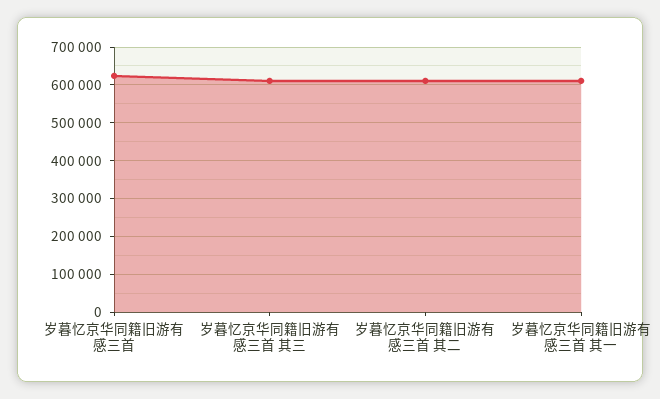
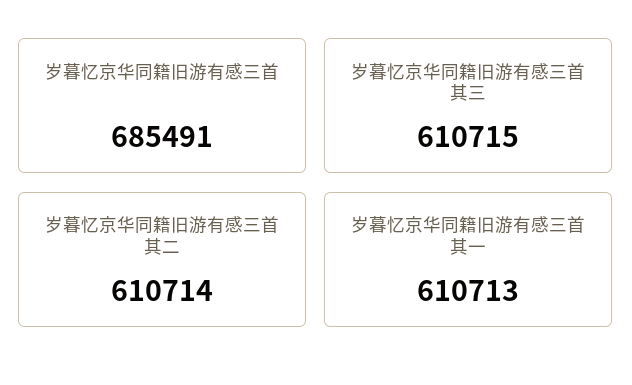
岁暮忆京华同籍旧游有感三首: 620000 -> 685491

